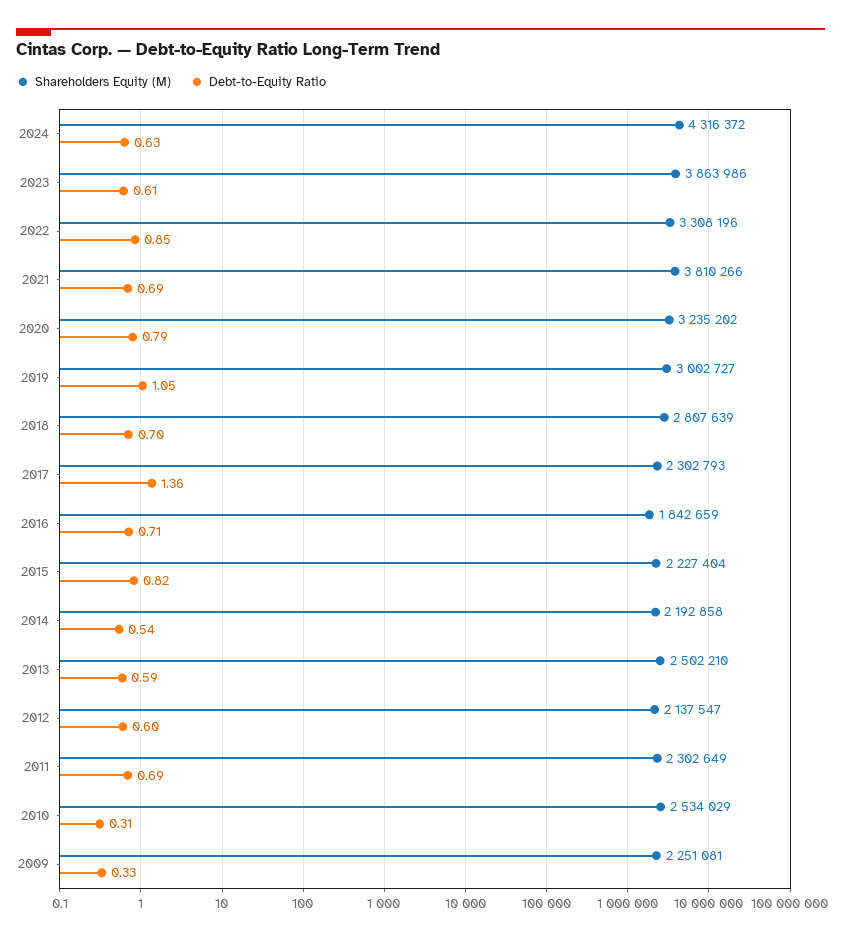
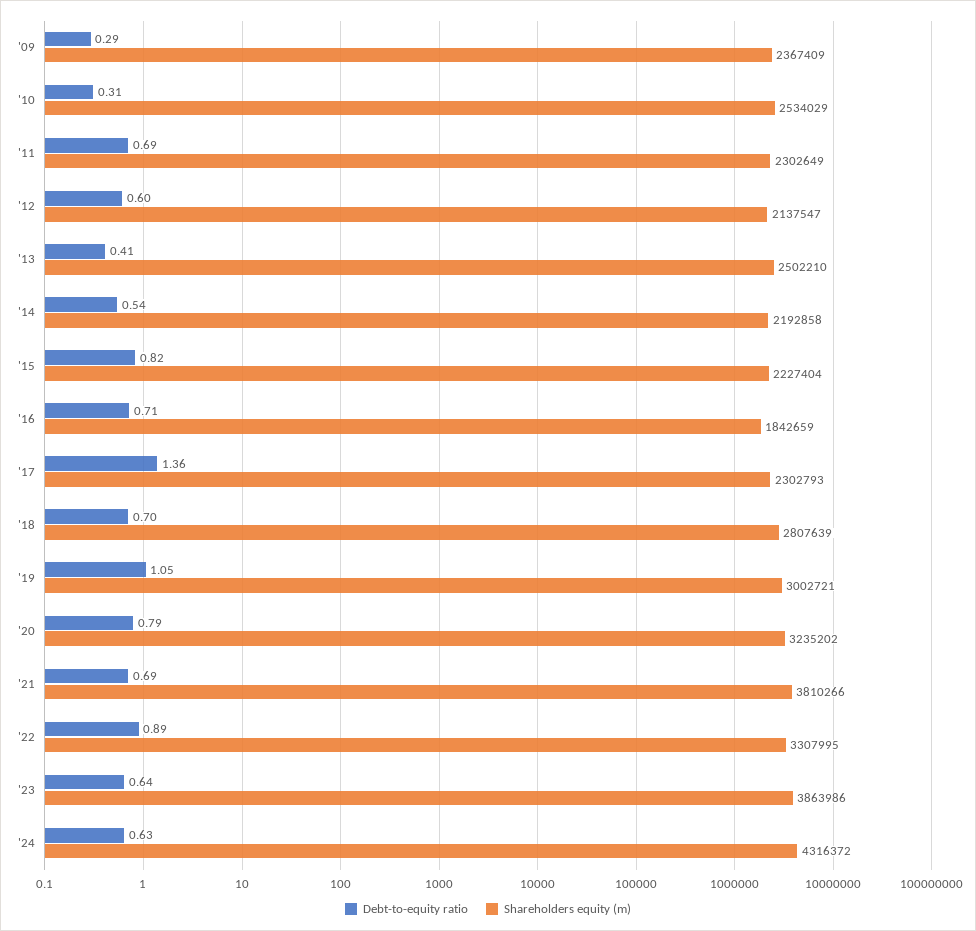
Debt-to-Equity Ratio, 2023: 0.61 -> 0.64
Shareholders Equity (M), 2022: 3308196 -> 3307995
Debt-to-Equity Ratio, 2022: 0.85 -> 0.89
Shareholders Equity (M), 2019: 3002727 -> 3002721
Debt-to-Equity Ratio, 2013: 0.59 -> 0.41
Shareholders Equity (M), 2009: 2251081 -> 2367409
Debt-to-Equity Ratio, 2009: 0.33 -> 0.29

